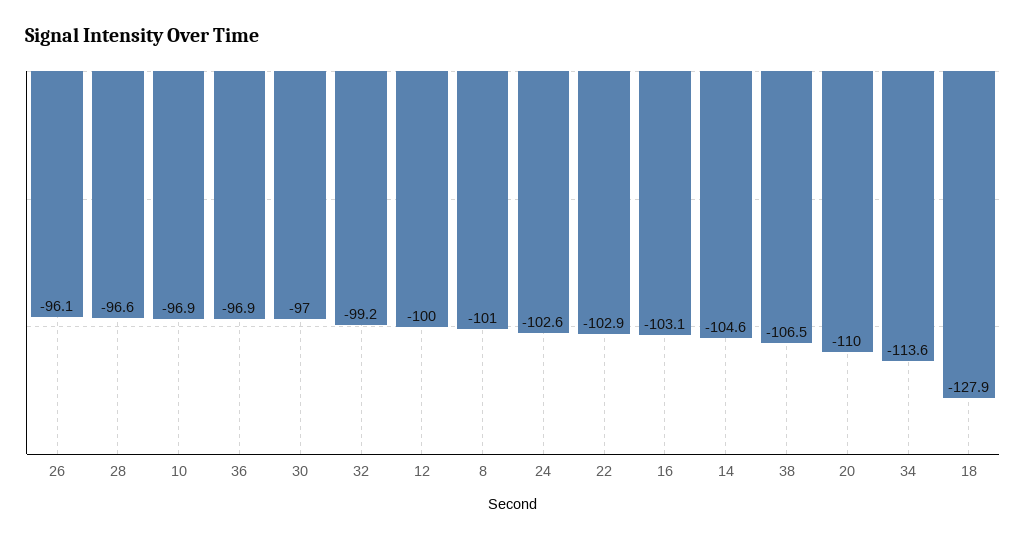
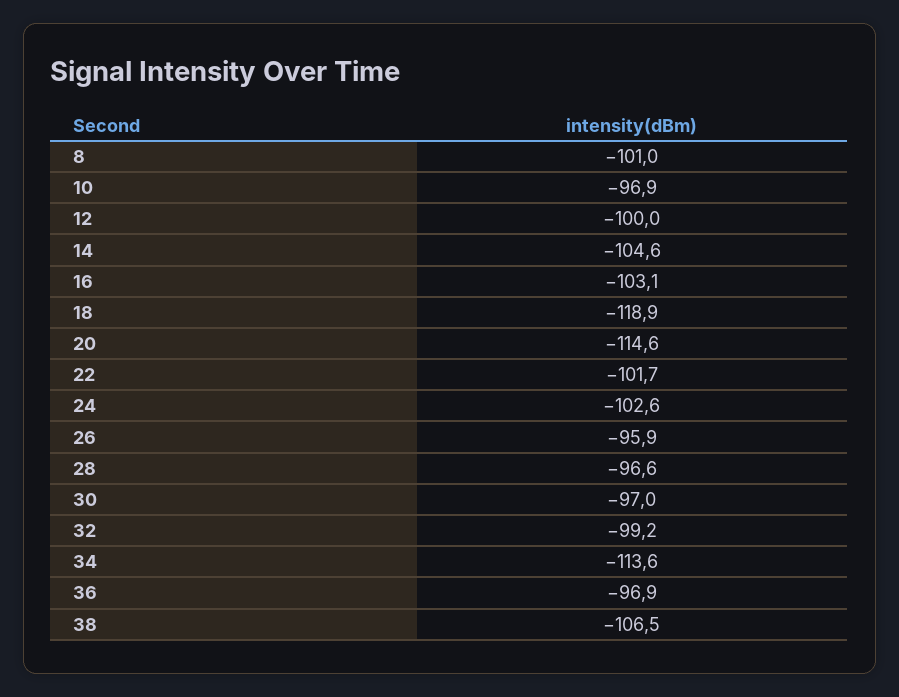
26: -96.1 -> -95.9
22: -102.9 -> -101.7
20: -110 -> -114.6
18: -127.9 -> -118.9

